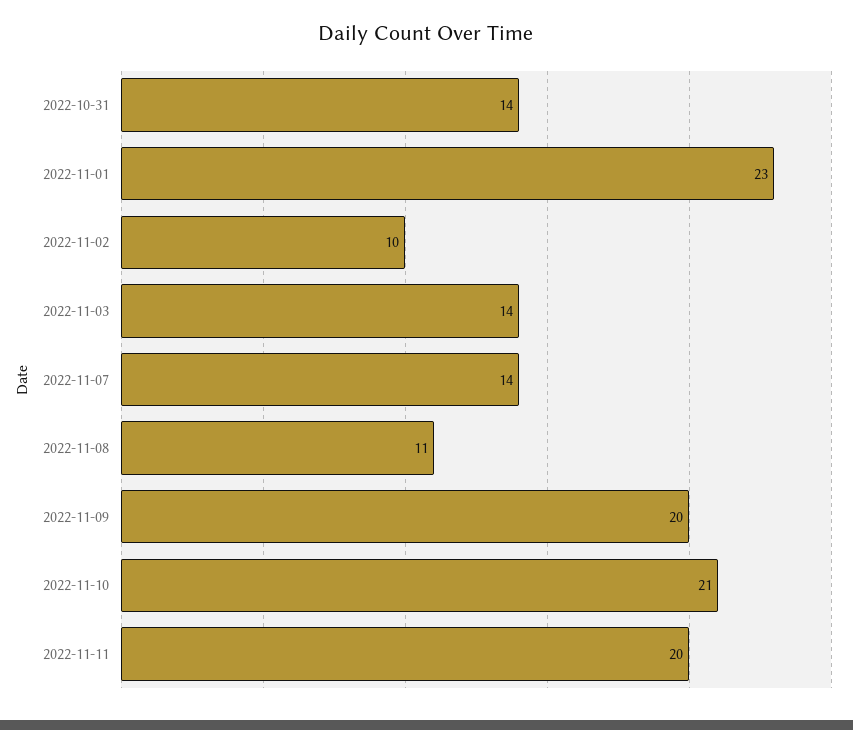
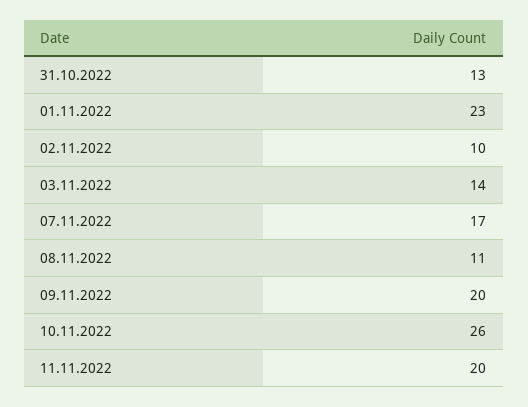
2022-10-31: 14 -> 13
2022-11-07: 14 -> 17
2022-11-10: 21 -> 26

